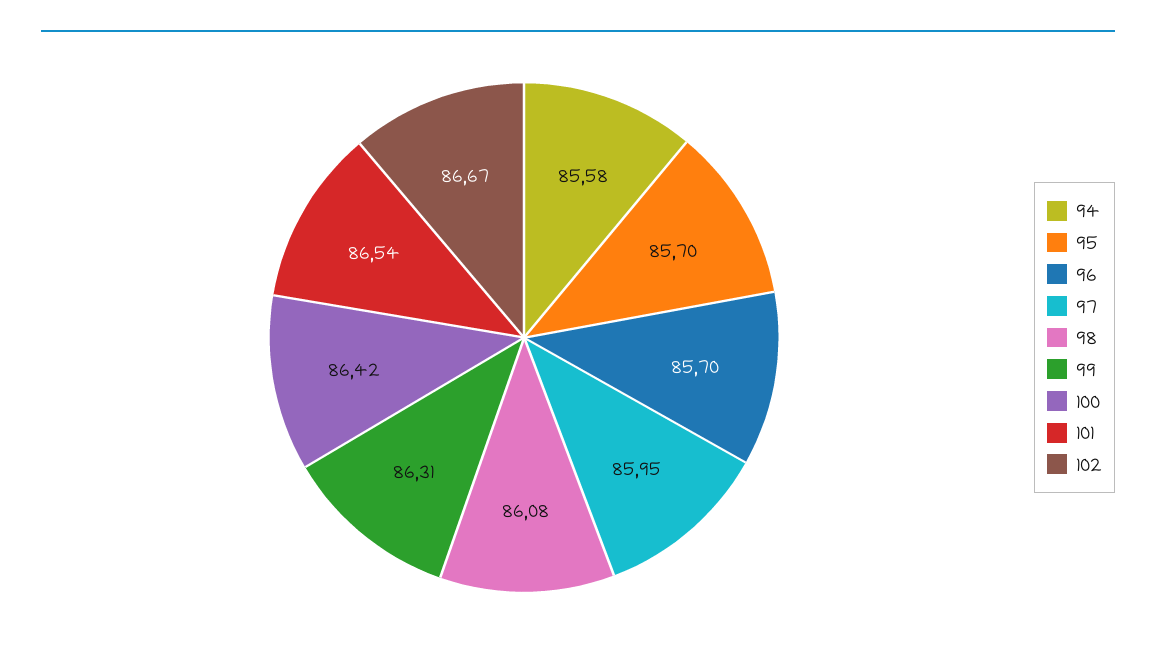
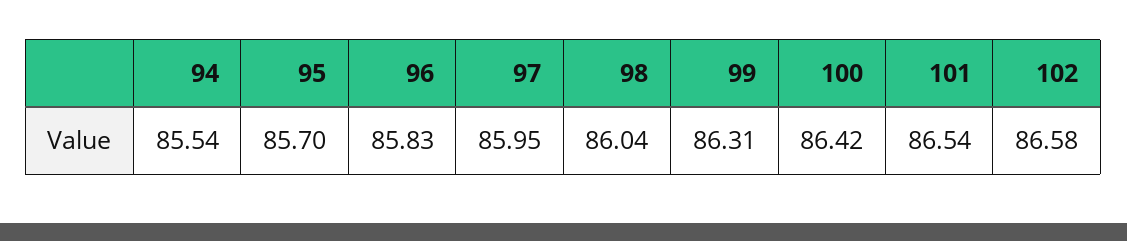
94: 85.58 -> 85.54
96: 85.7 -> 85.83
98: 86.08 -> 86.04
102: 86.67 -> 86.58

